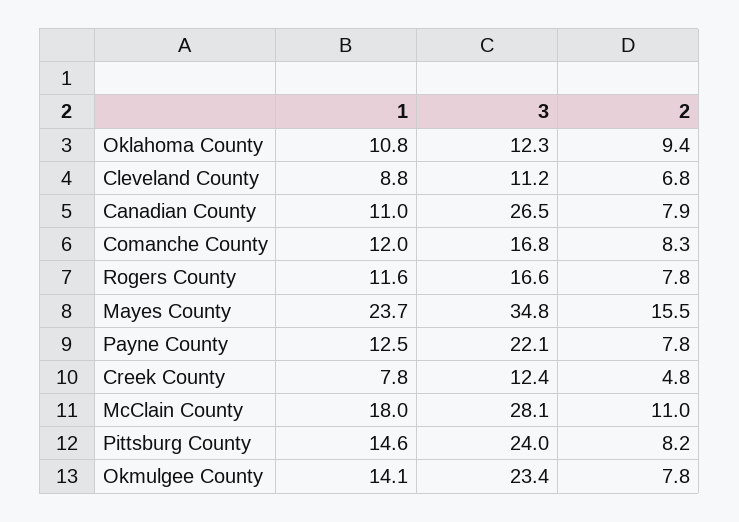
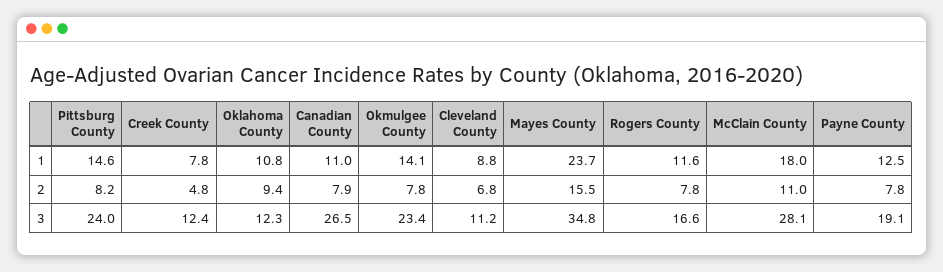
1, Comanche County: 12 -> none
3, Comanche County: 16.8 -> none
2, Comanche County: 8.3 -> none
3, Payne County: 22.1 -> 19.1

